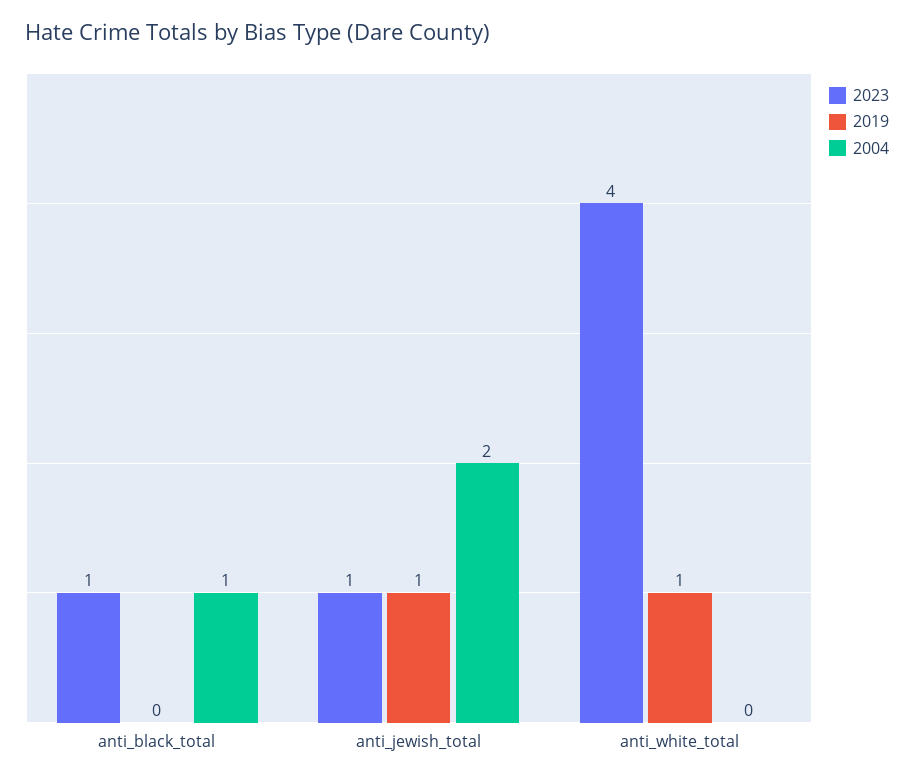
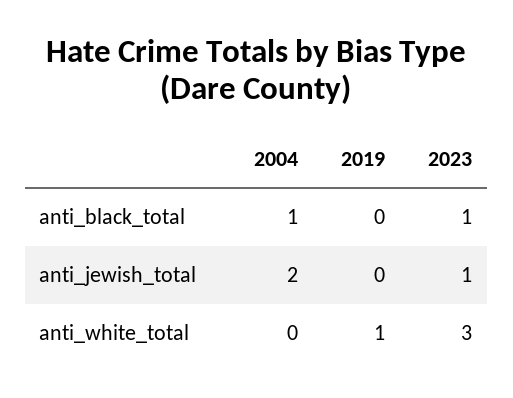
2019, anti_jewish_total: 1 -> 0
2023, anti_white_total: 4 -> 3

